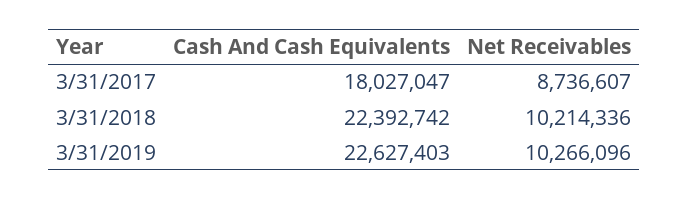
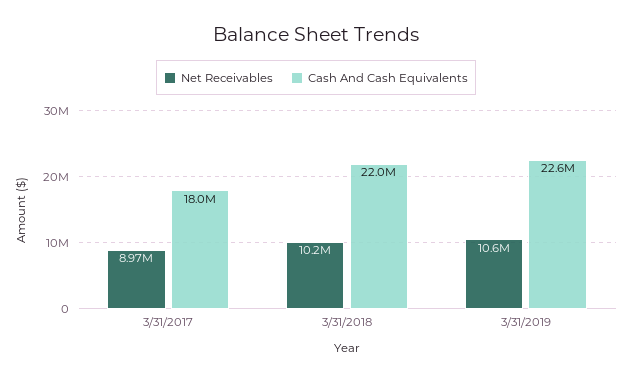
Net Receivables, 3/31/2017: 8736607 -> 8970000
Cash And Cash Equivalents, 3/31/2018: 22392742 -> 22000000
Net Receivables, 3/31/2019: 10266096 -> 10600000

